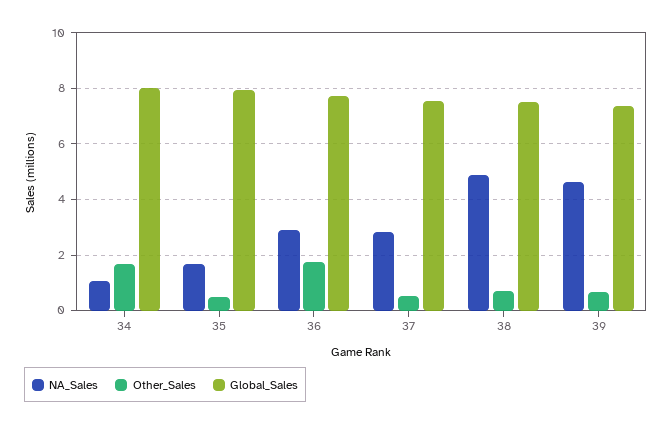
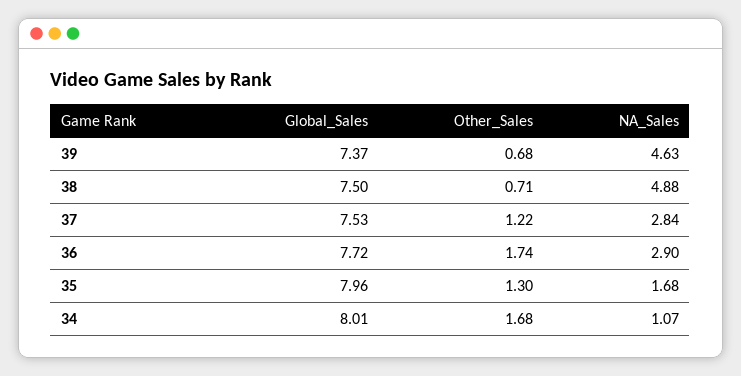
Other_Sales, 35: 0.5 -> 1.3
Other_Sales, 37: 0.5 -> 1.22

